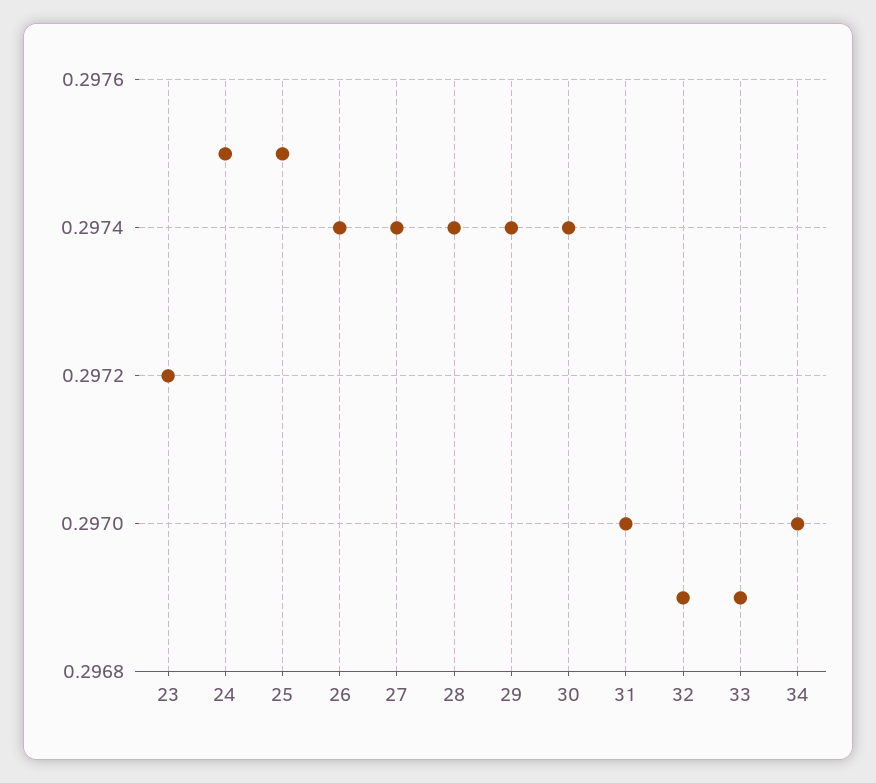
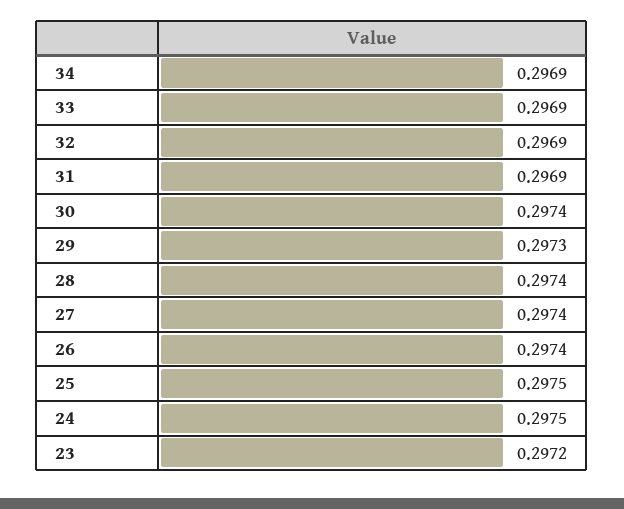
29: 0.2974 -> 0.2973
31: 0.297 -> 0.2969
34: 0.297 -> 0.2969

